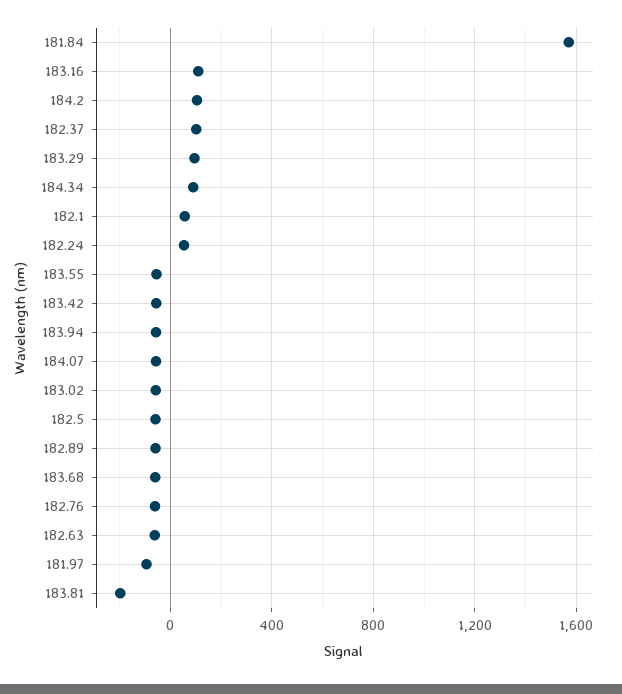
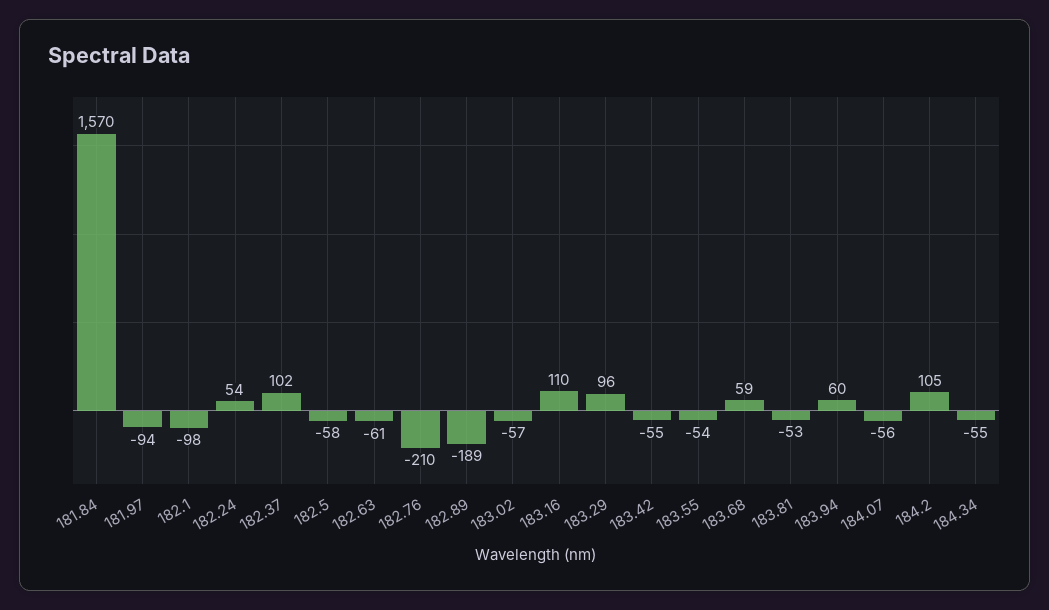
184.34: 100 -> -55
182.1: 50 -> -98
183.94: -50 -> 60
182.89: -50 -> -189
183.68: -50 -> 59
182.76: -50 -> -210
183.81: -200 -> -53

